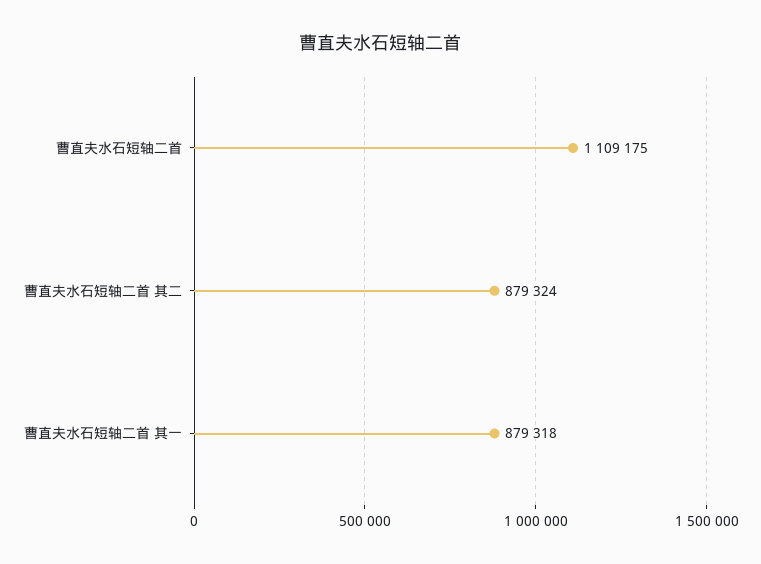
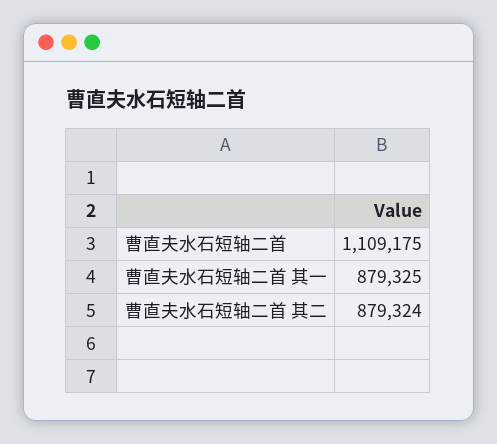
曹直夫水石短轴二首 其一: 879318 -> 879325

